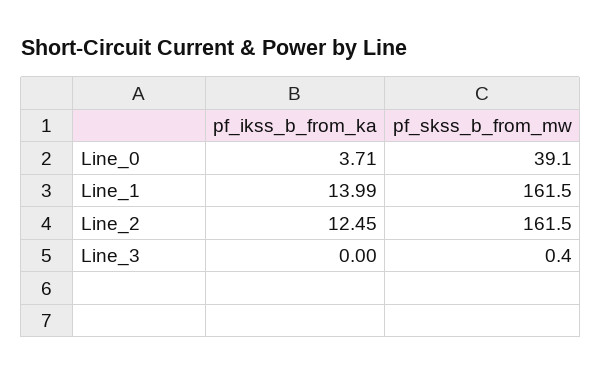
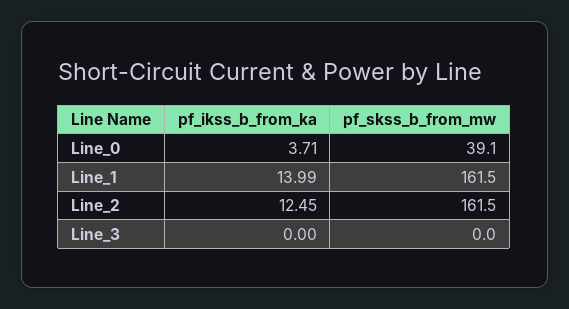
pf_skss_b_from_mw, Line_3: 0.4 -> 0

